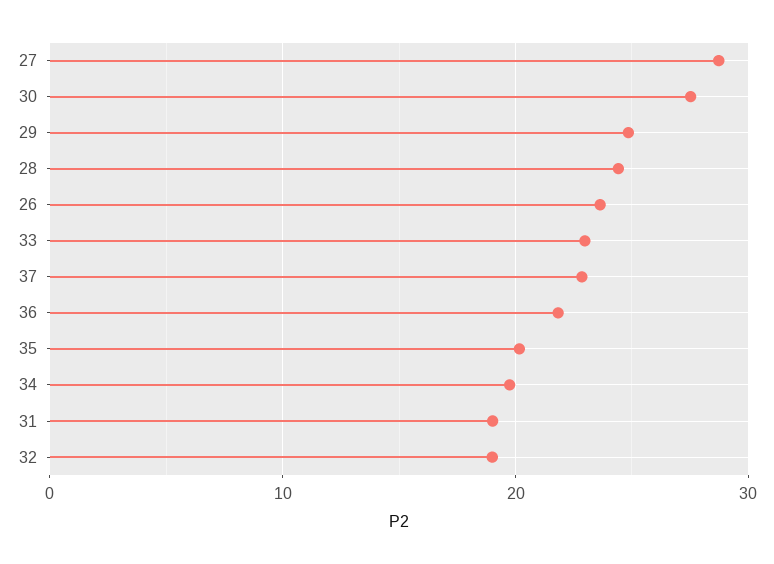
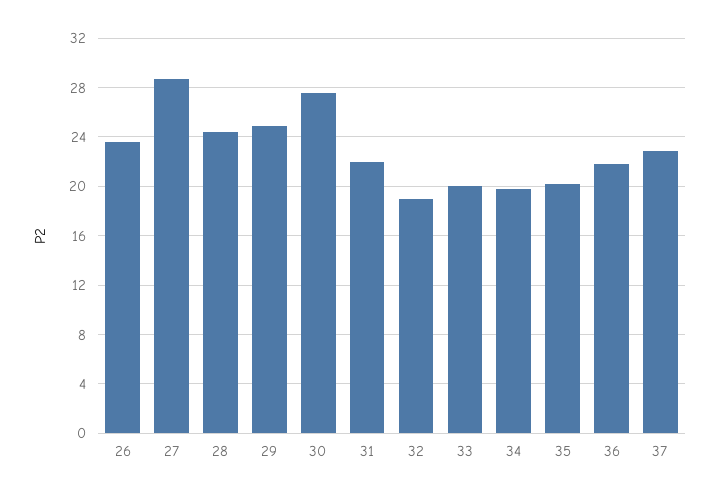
33: 23 -> 20
31: 19 -> 22

